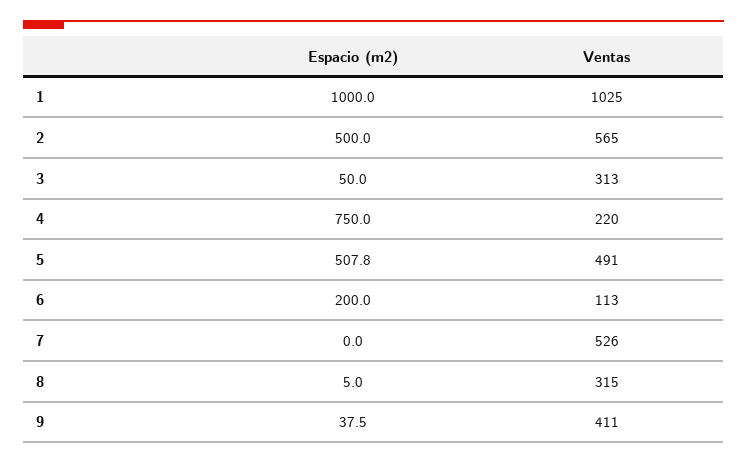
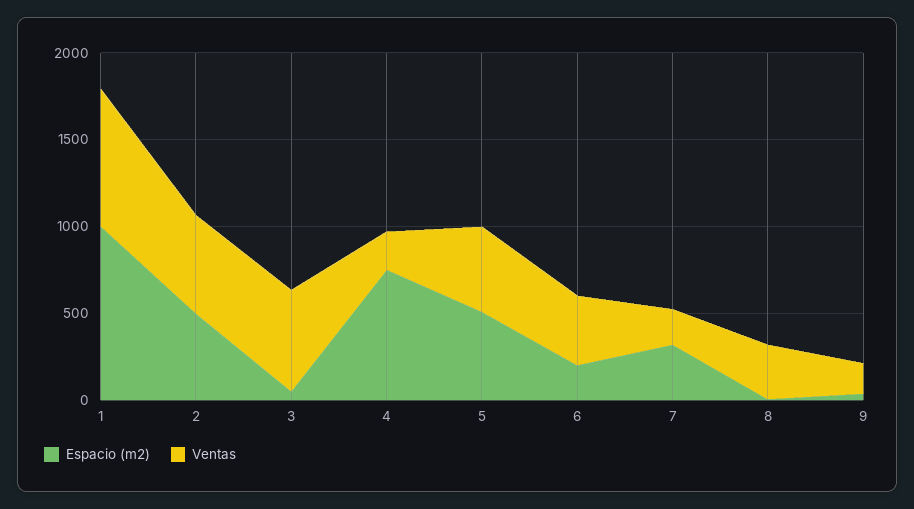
Ventas, 1: 1025 -> 800
Ventas, 3: 313 -> 600
Ventas, 6: 113 -> 400
Espacio (m2), 7: 0 -> 300
Ventas, 7: 526 -> 200
Ventas, 9: 411 -> 200

